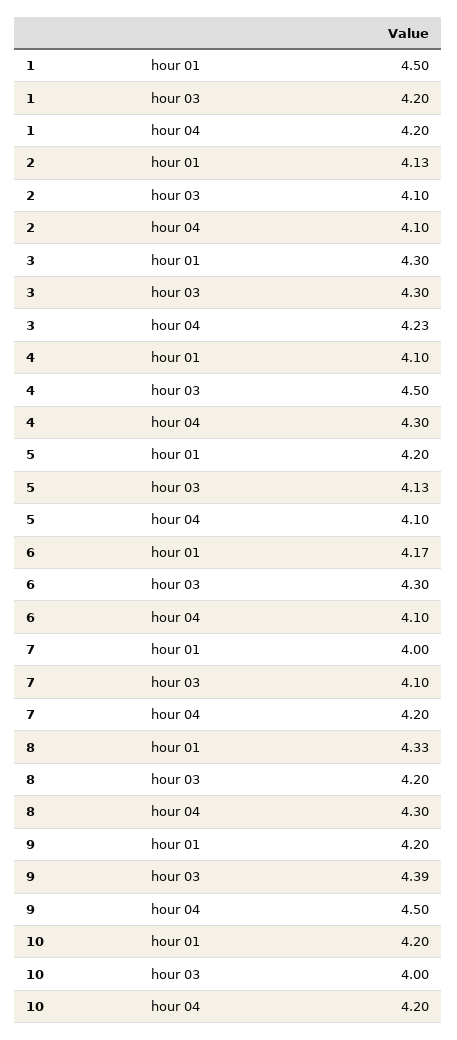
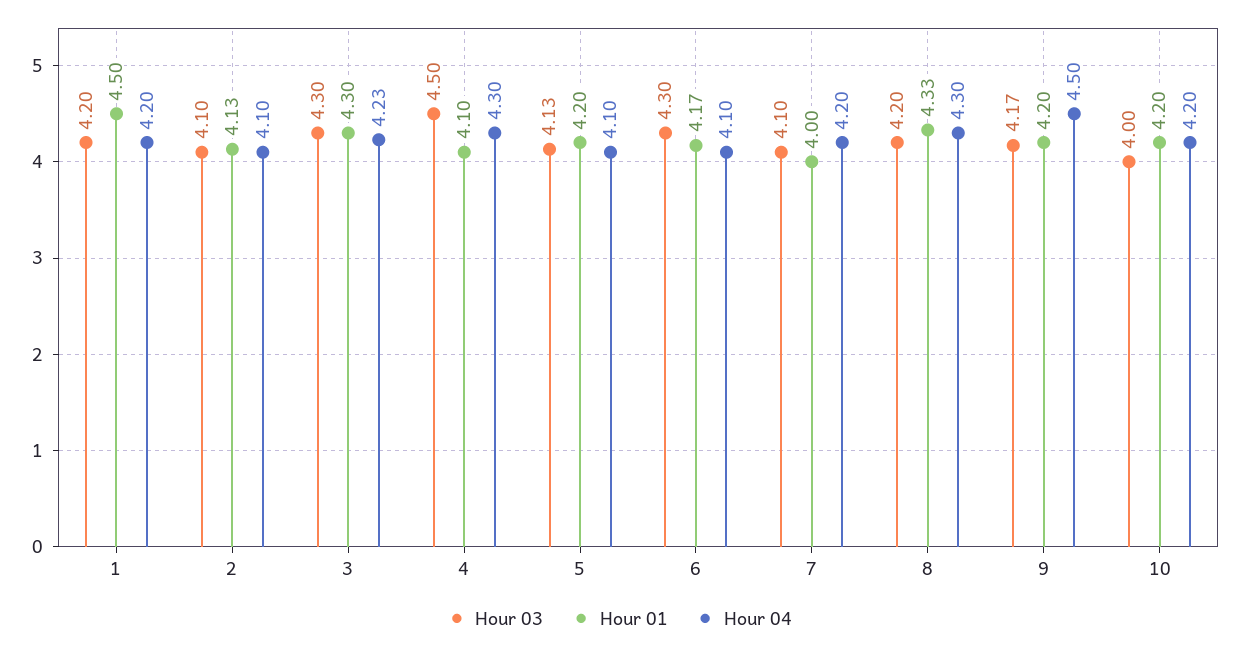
hour 03, 9: 4.39 -> 4.17

